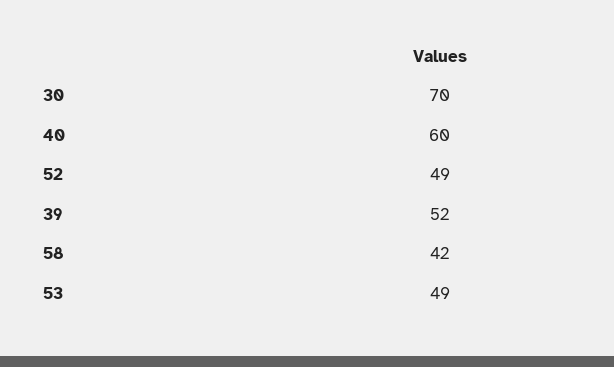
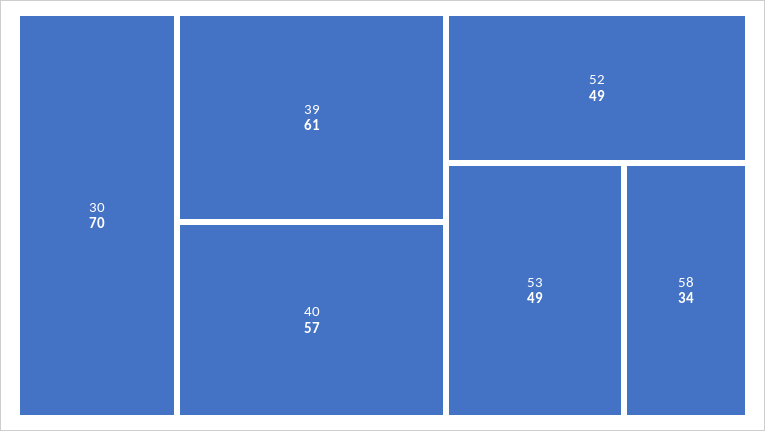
40: 60 -> 57
39: 52 -> 61
58: 42 -> 34

